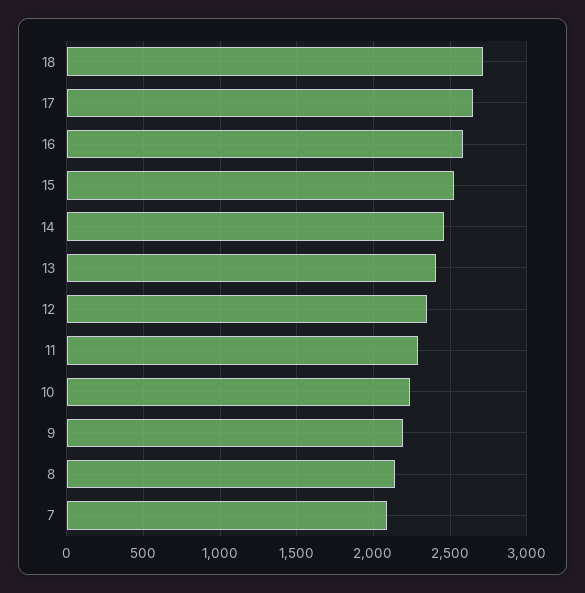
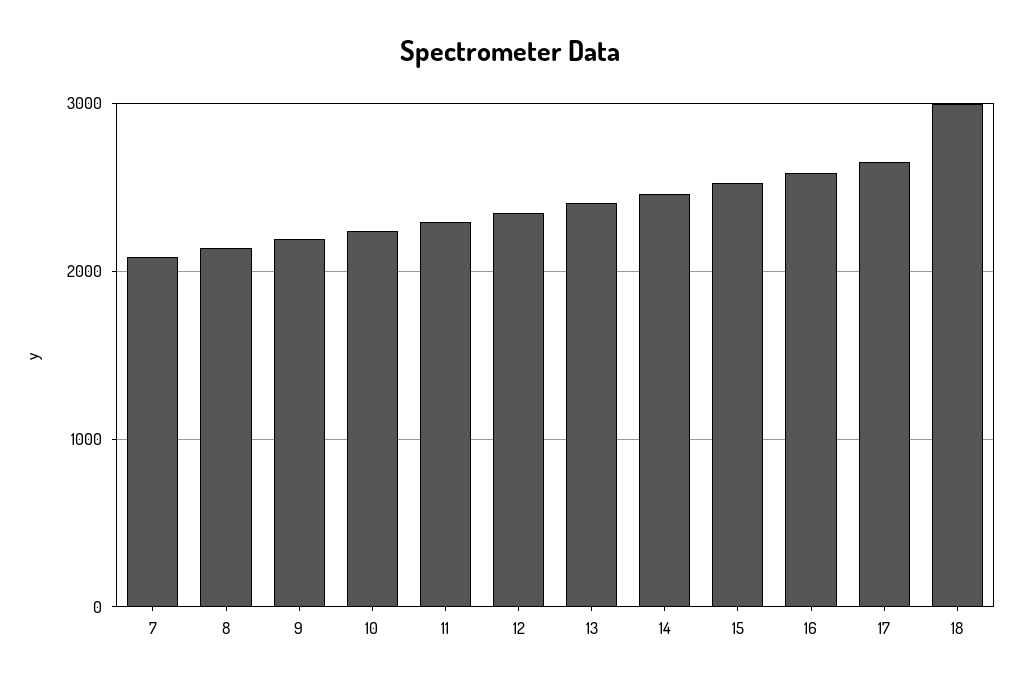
18: 2700 -> 3000

